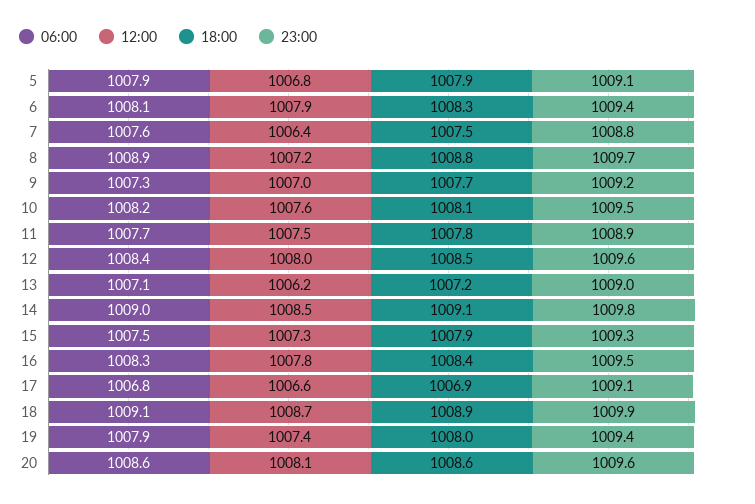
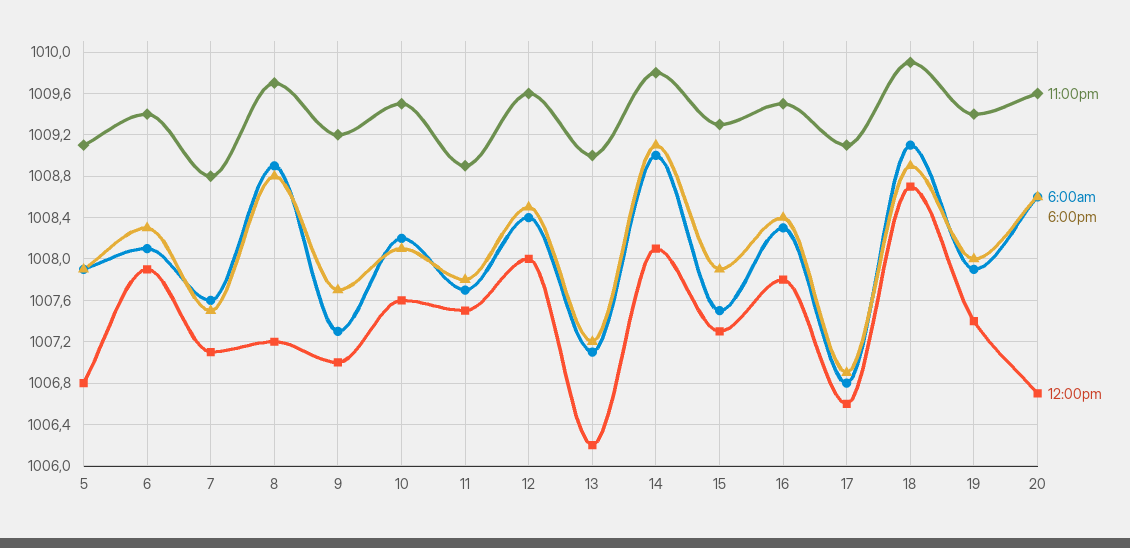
12:00, 7: 1006.4 -> 1007.1
12:00, 14: 1008.5 -> 1008.1
12:00, 20: 1008.1 -> 1006.7

